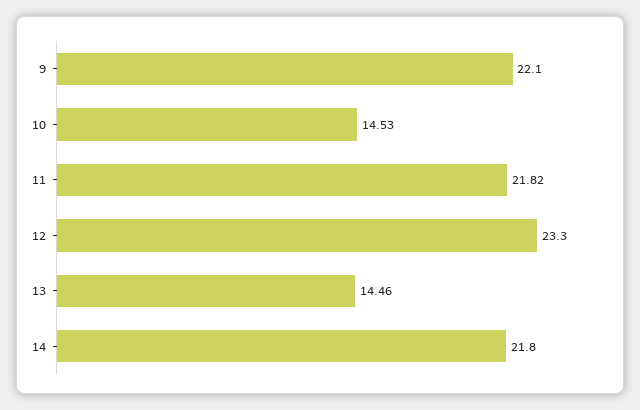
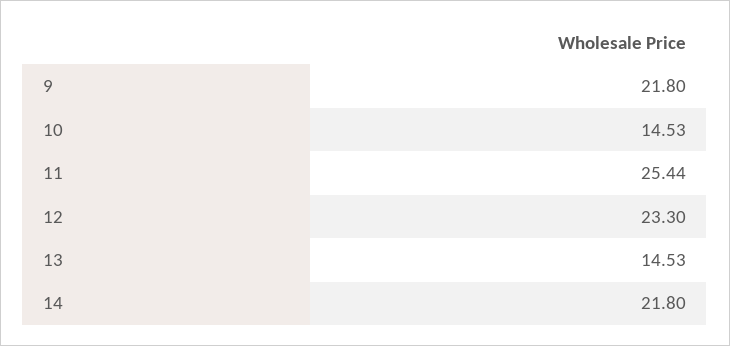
9: 22.1 -> 21.8
11: 21.82 -> 25.44
13: 14.46 -> 14.53

